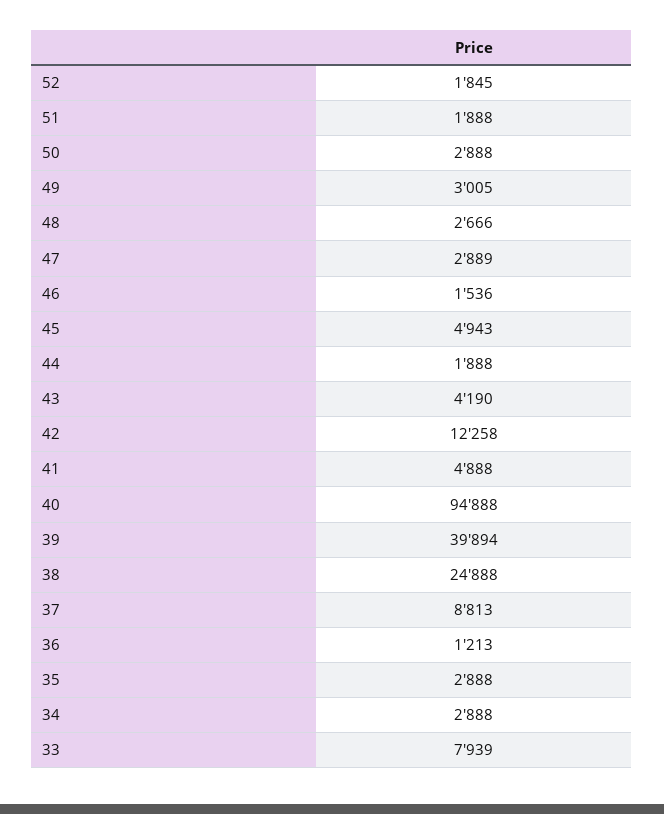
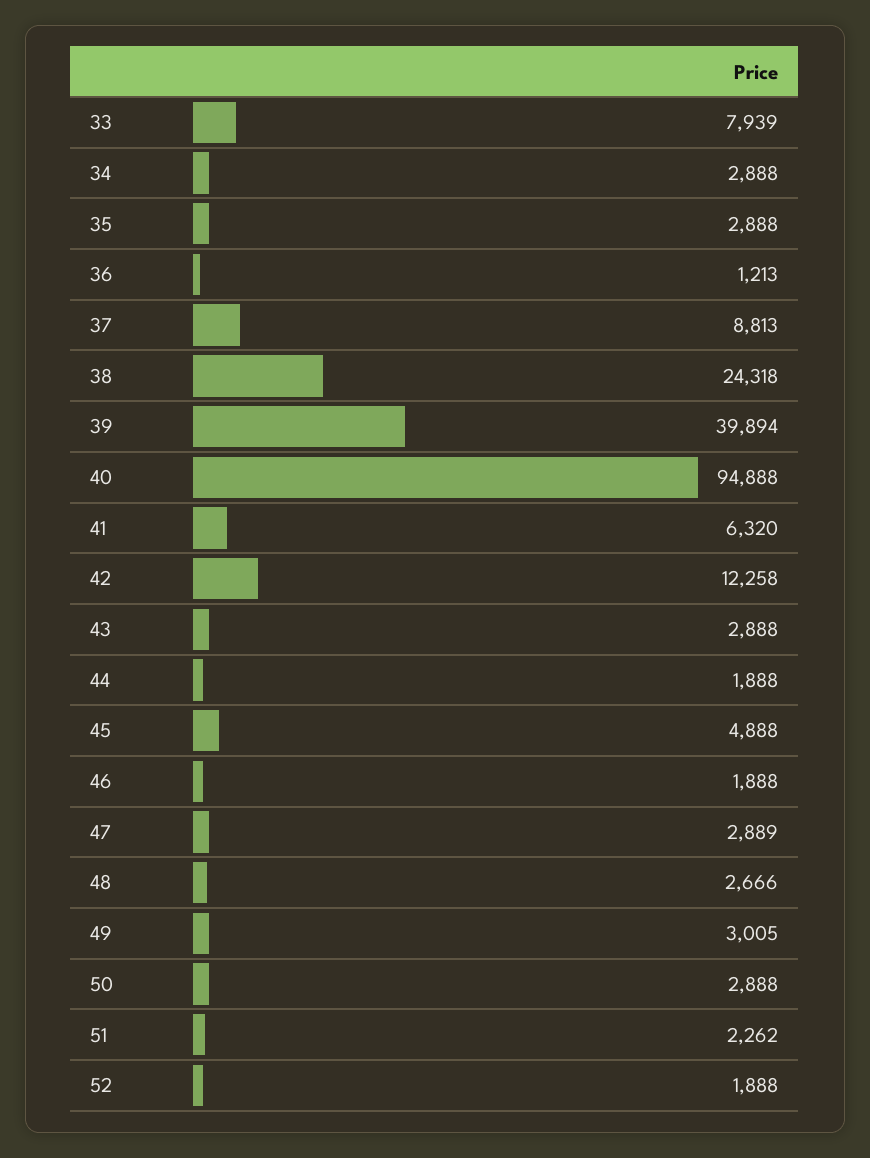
52: 1845 -> 1888
51: 1888 -> 2262
46: 1536 -> 1888
45: 4943 -> 4888
43: 4190 -> 2888
41: 4888 -> 6320
38: 24888 -> 24318

